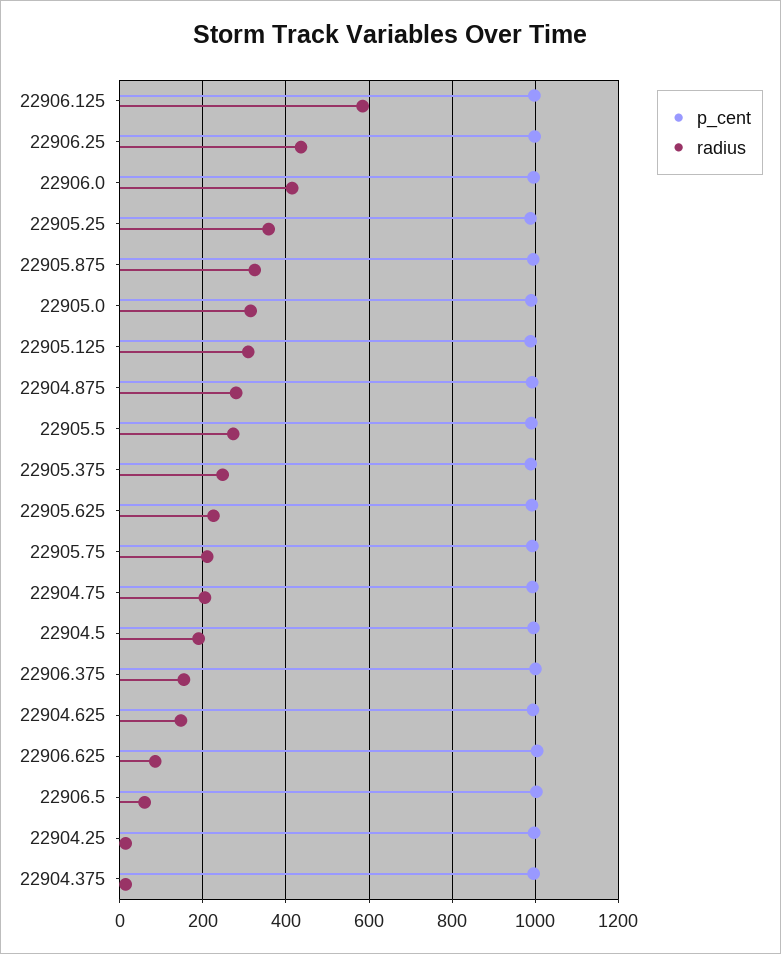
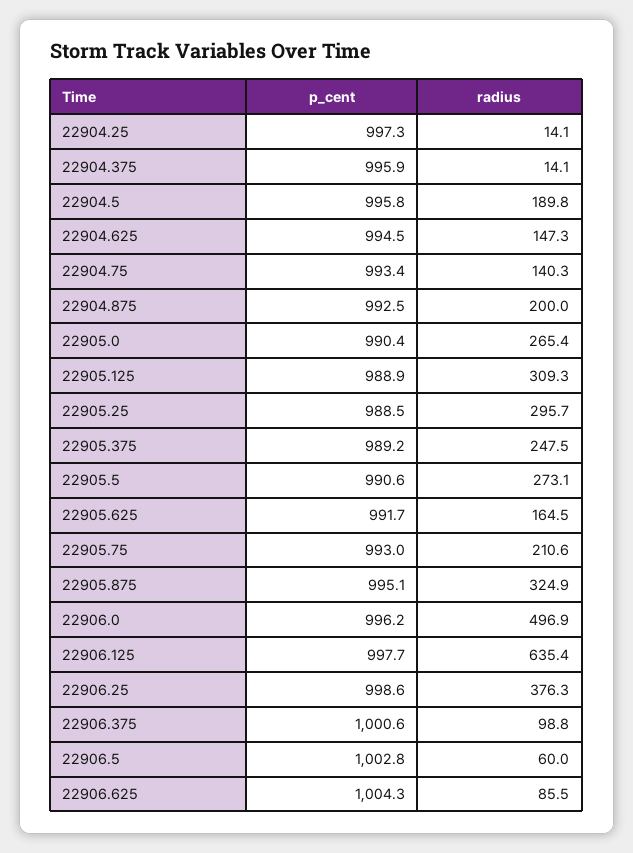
radius, 22906.125: 580 -> 635.4
radius, 22906.25: 440 -> 376.3
radius, 22906.0: 420 -> 496.9
radius, 22905.25: 360 -> 295.7
radius, 22905.0: 320 -> 265.4
radius, 22904.875: 280 -> 200
radius, 22905.625: 220 -> 164.5
radius, 22904.75: 200 -> 140.3
radius, 22906.375: 160 -> 98.8

